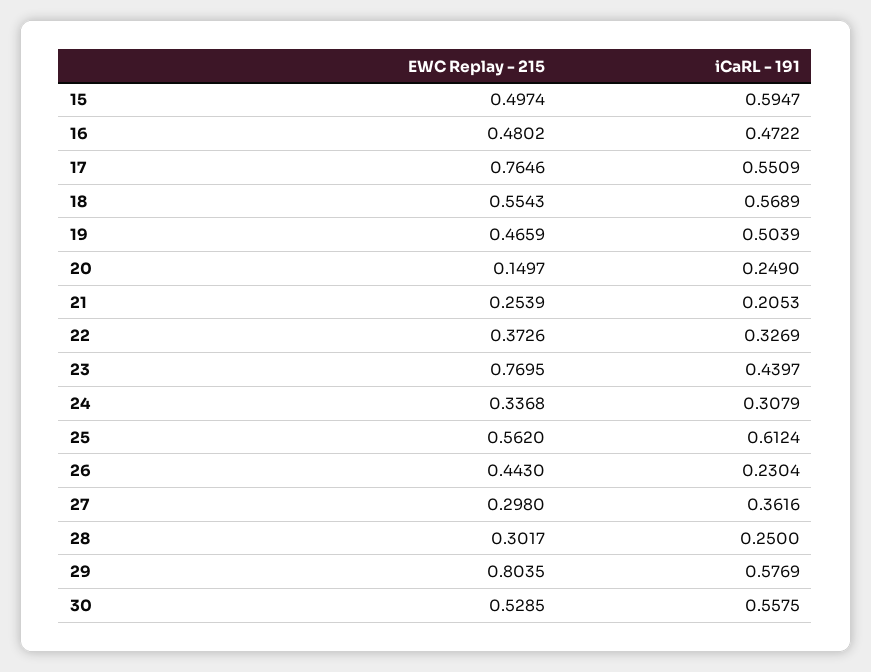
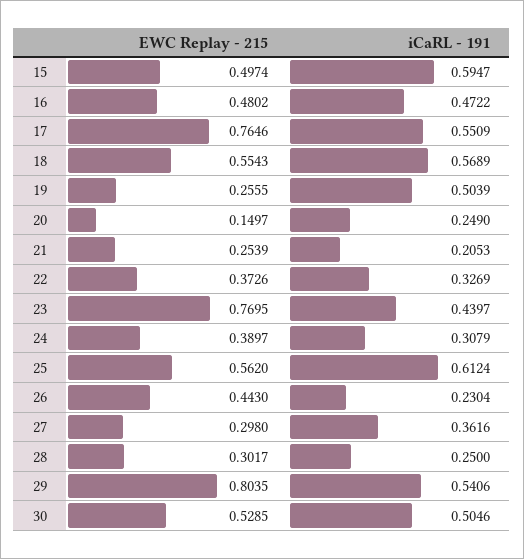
EWC Replay - 215, 19: 0.4659 -> 0.2555
EWC Replay - 215, 24: 0.3368 -> 0.3897
iCaRL - 191, 29: 0.5769 -> 0.5406
iCaRL - 191, 30: 0.5575 -> 0.5046

